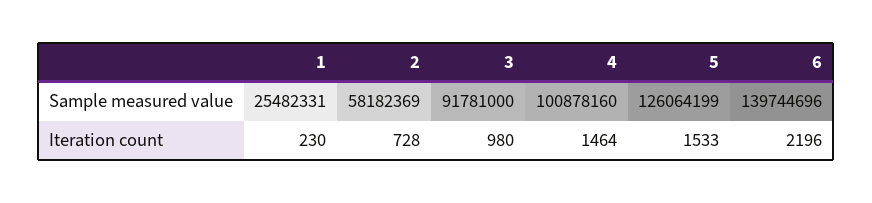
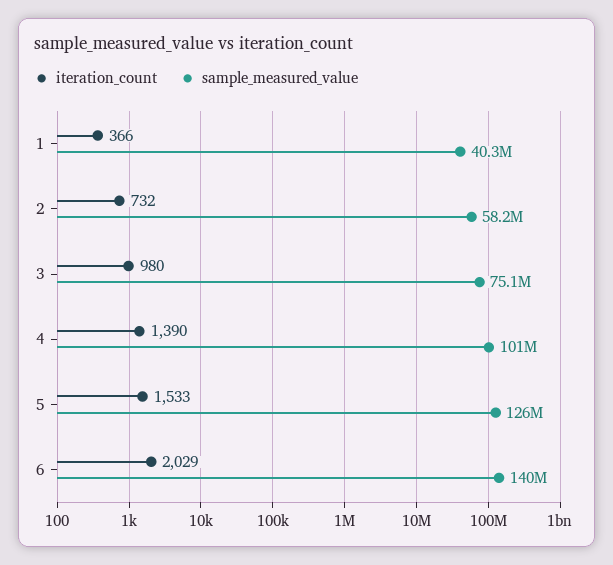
Sample measured value, 1: 25482331 -> 40300000
Sample measured value, 3: 91781000 -> 75100000
Iteration count, 1: 230 -> 366
Iteration count, 2: 728 -> 732
Iteration count, 4: 1464 -> 1390
Iteration count, 6: 2196 -> 2029

